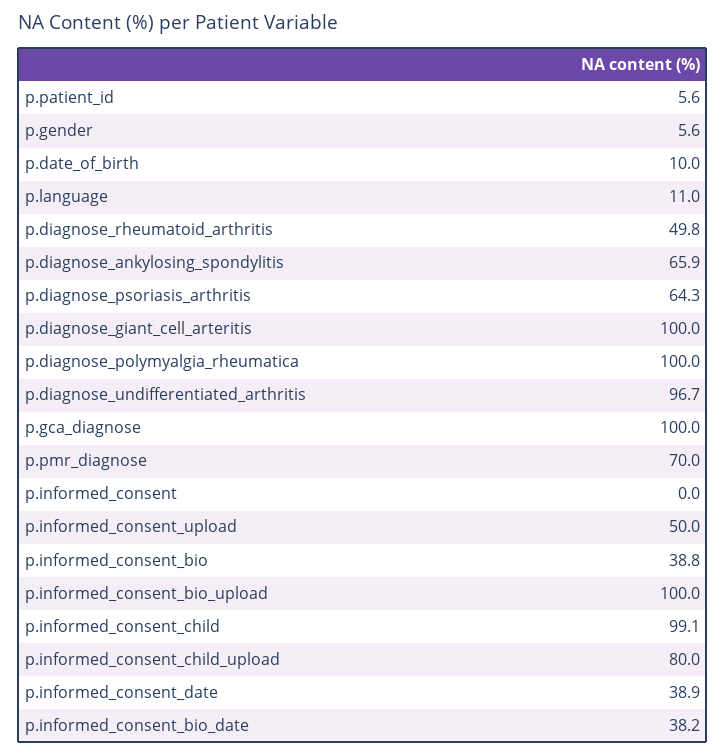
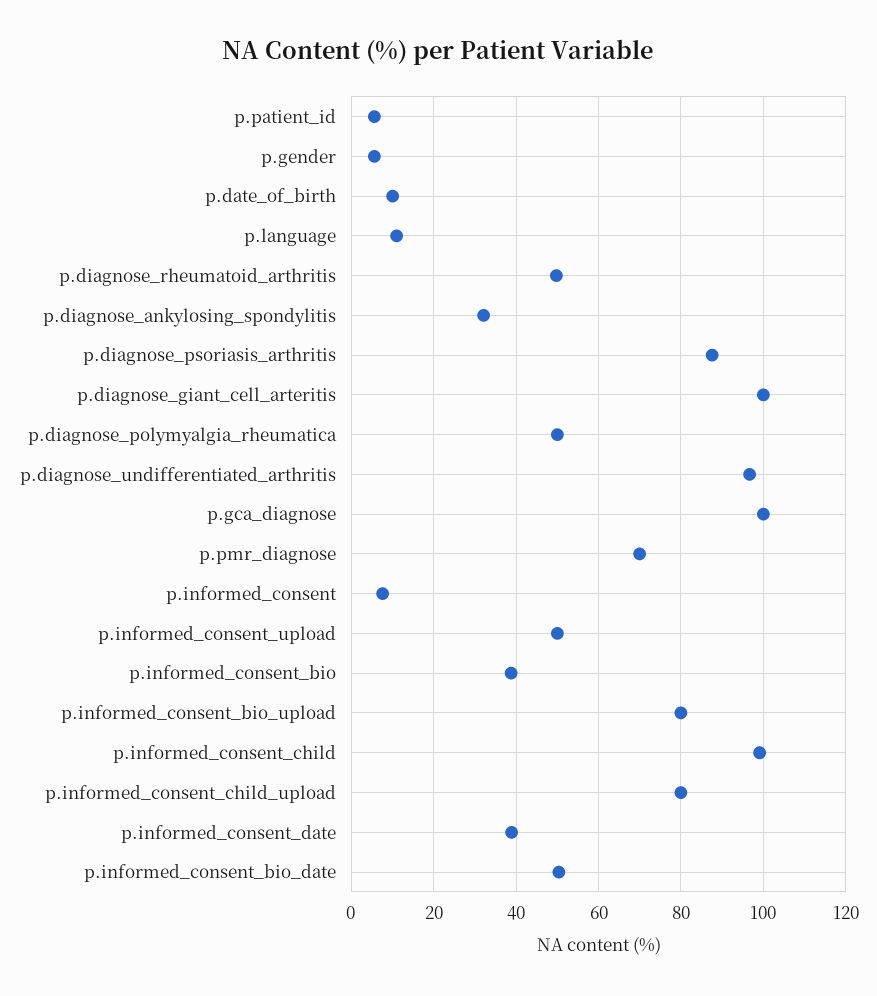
p.diagnose_ankylosing_spondylitis: 65.9 -> 32
p.diagnose_psoriasis_arthritis: 64.3 -> 88
p.diagnose_polymyalgia_rheumatica: 100 -> 50
p.informed_consent: 0 -> 8
p.informed_consent_bio_upload: 100 -> 80
p.informed_consent_bio_date: 38.2 -> 50

